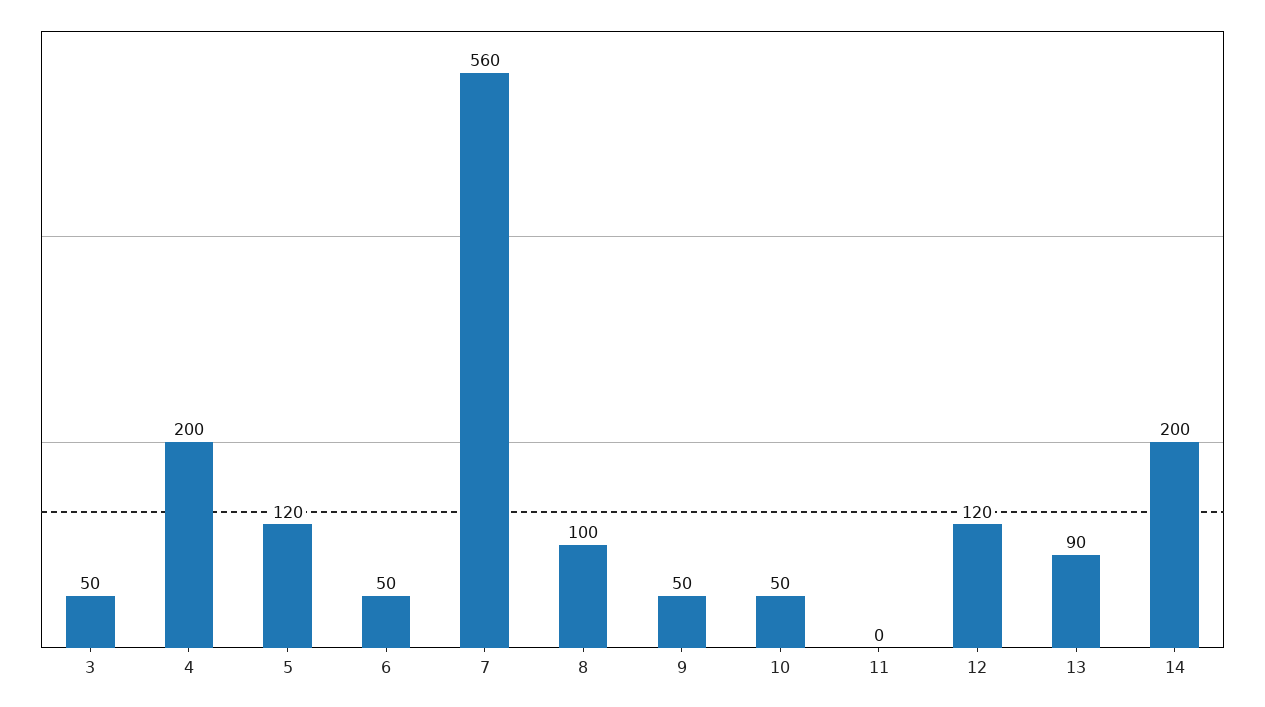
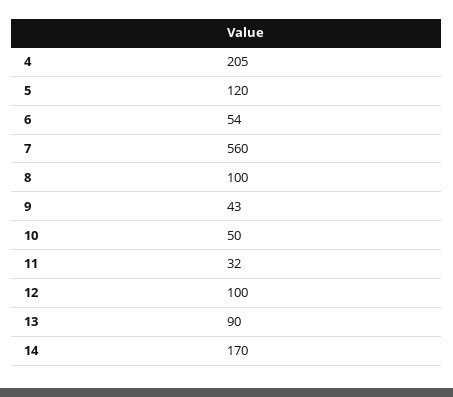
3: 50 -> none
4: 200 -> 205
6: 50 -> 54
9: 50 -> 43
11: 0 -> 32
12: 120 -> 100
14: 200 -> 170

